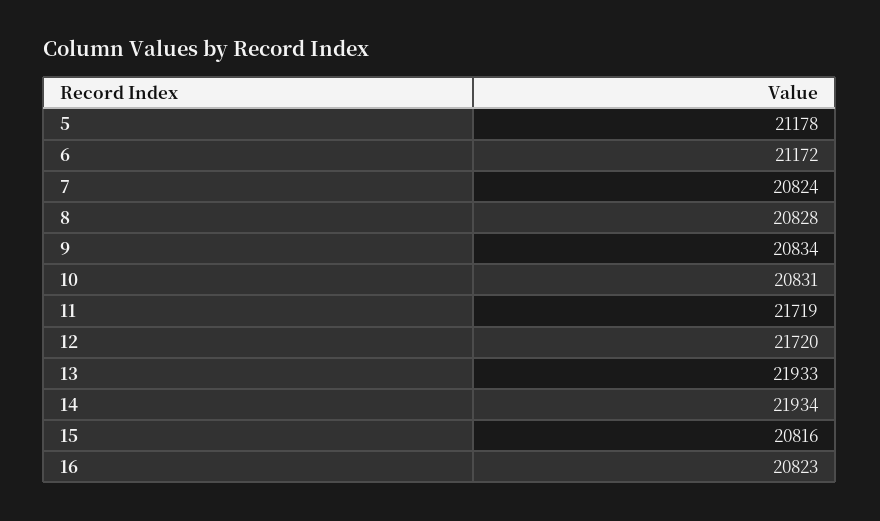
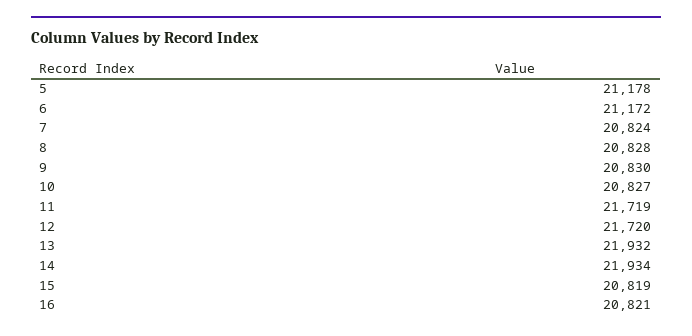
9: 20834 -> 20830
10: 20831 -> 20827
13: 21933 -> 21932
15: 20816 -> 20819
16: 20823 -> 20821

